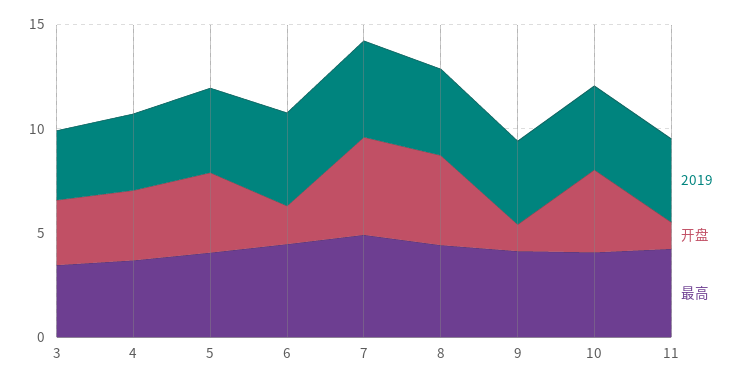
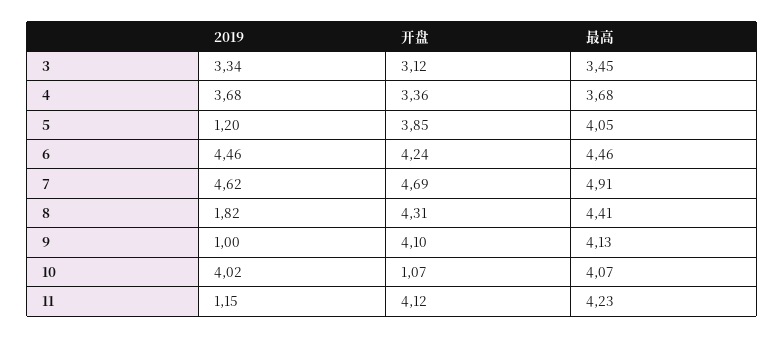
2019, 5: 4 -> 1.2
开盘, 6: 2 -> 4.24
2019, 8: 4 -> 1.82
2019, 9: 4 -> 1
开盘, 9: 1 -> 4.1
开盘, 10: 4 -> 1.07
2019, 11: 4 -> 1.15
开盘, 11: 1 -> 4.12

